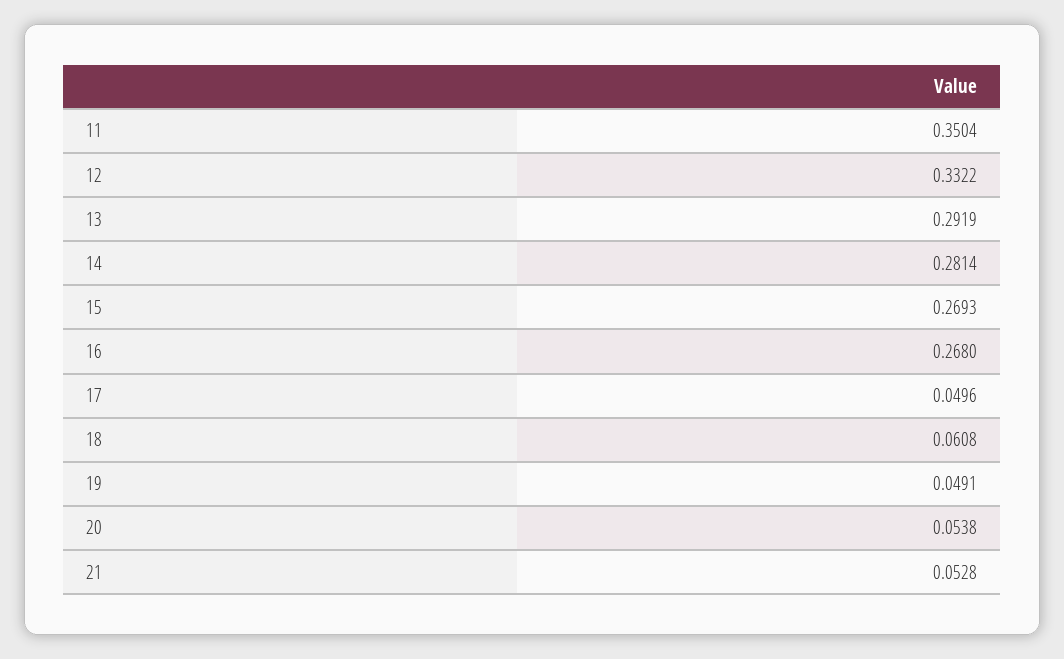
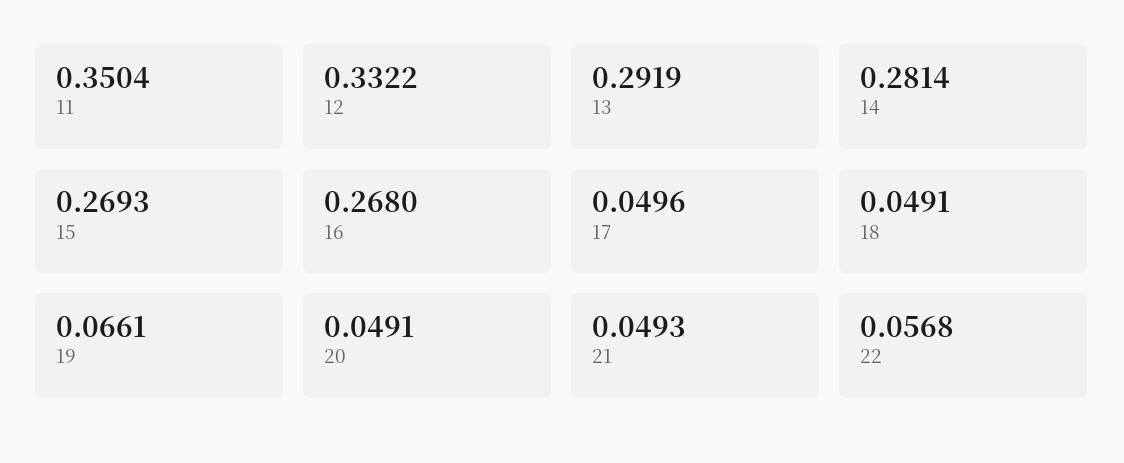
18: 0.0608 -> 0.0491
19: 0.0491 -> 0.0661
20: 0.0538 -> 0.0491
21: 0.0528 -> 0.0493
22: none -> 0.0568

